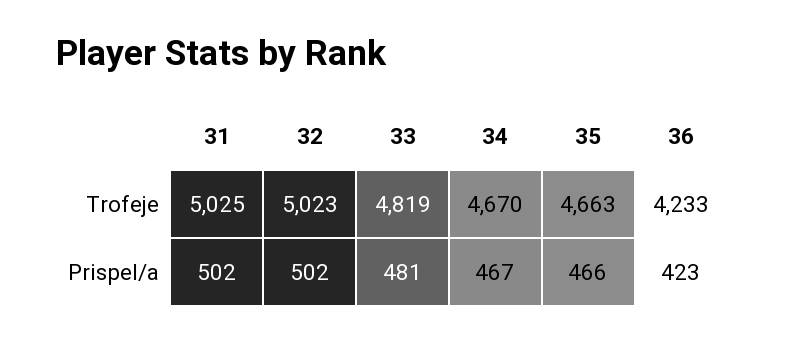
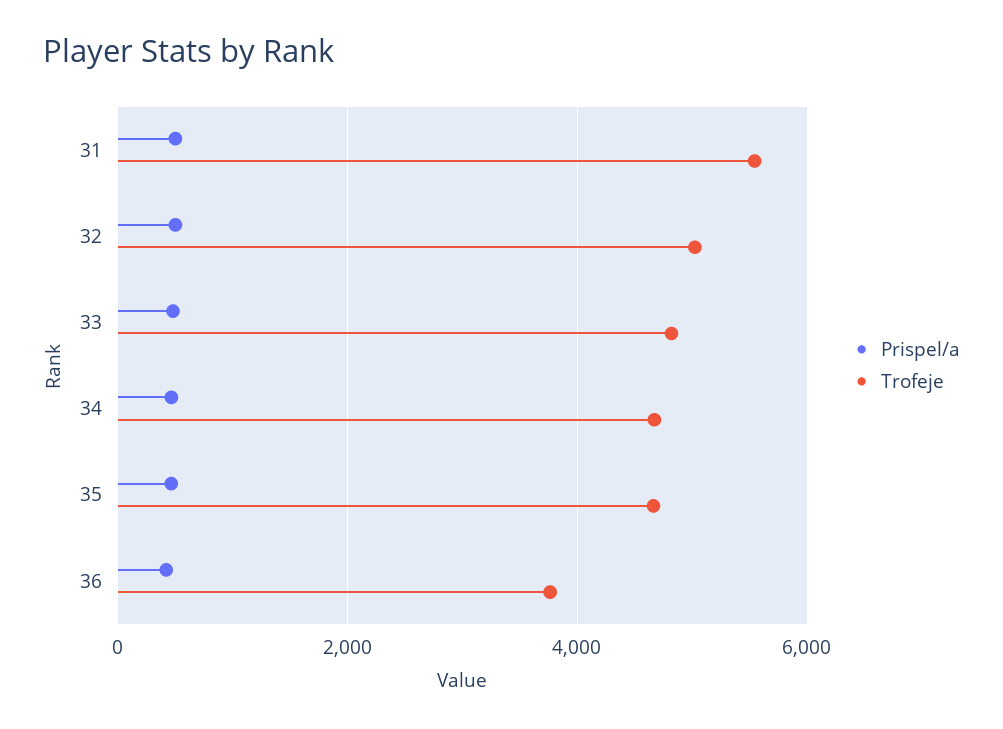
Trofeje, 31: 5025 -> 5600
Trofeje, 36: 4233 -> 3800

